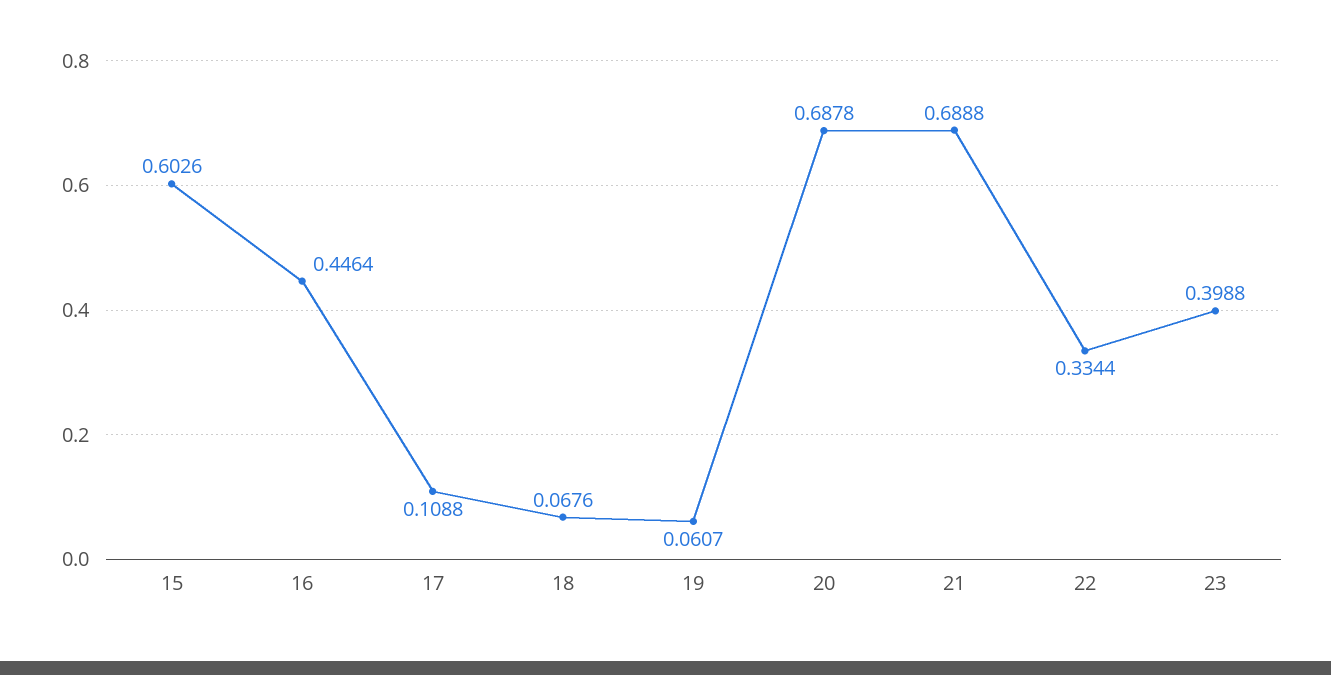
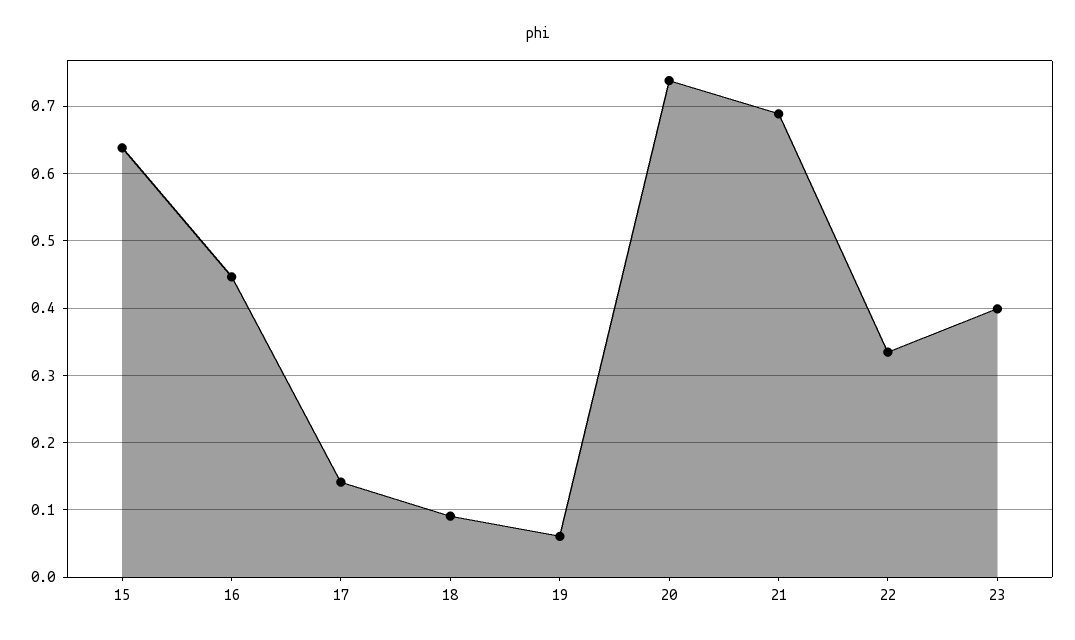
15: 0.6026 -> 0.64
17: 0.1088 -> 0.14
18: 0.0676 -> 0.09
20: 0.6878 -> 0.74

